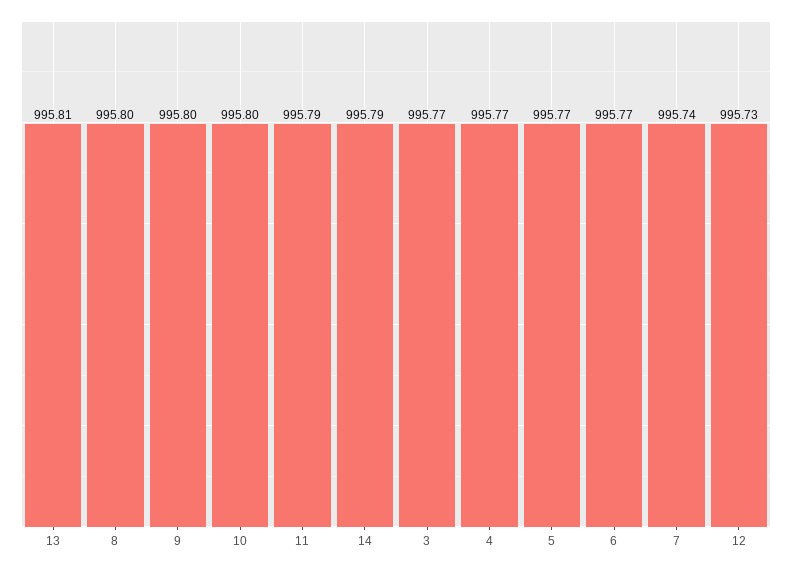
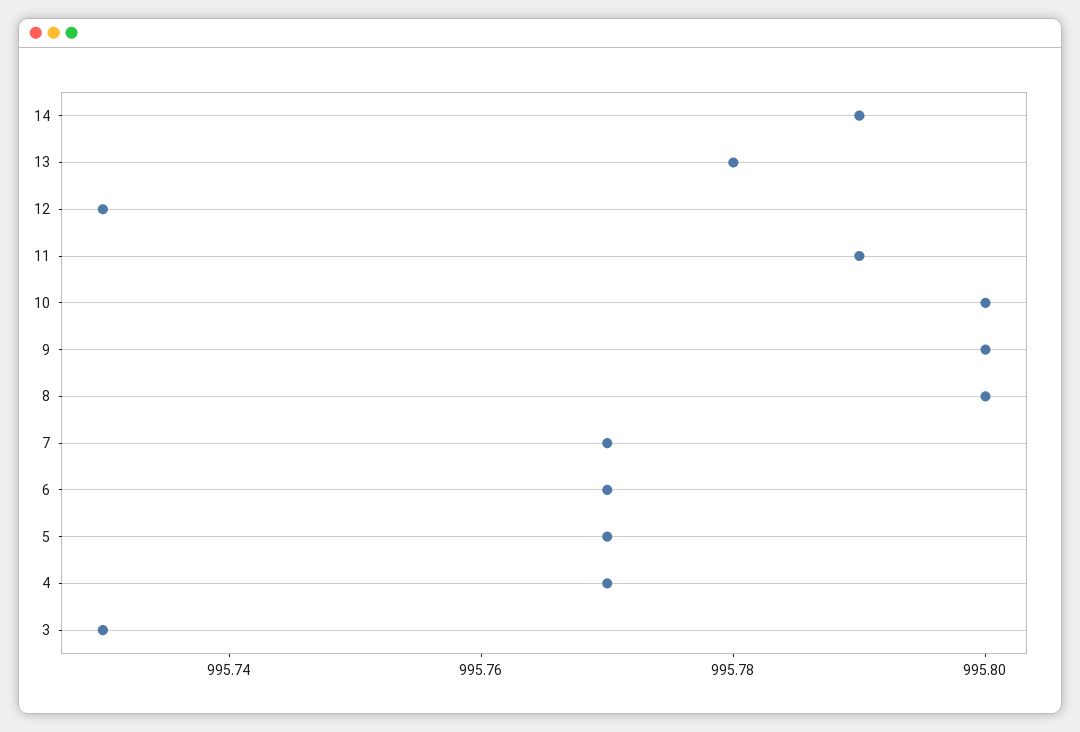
13: 995.81 -> 995.78
3: 995.77 -> 995.73
7: 995.74 -> 995.77

